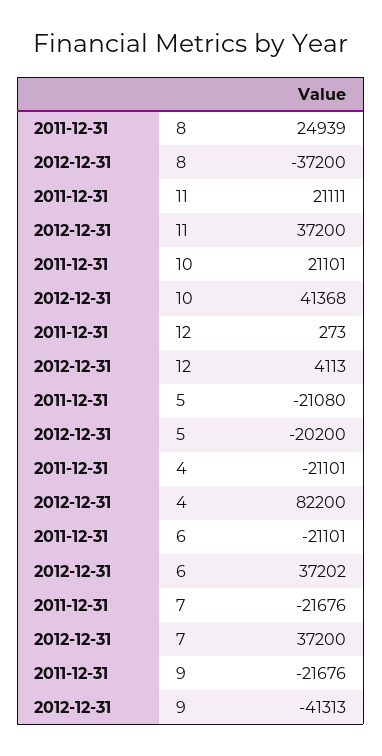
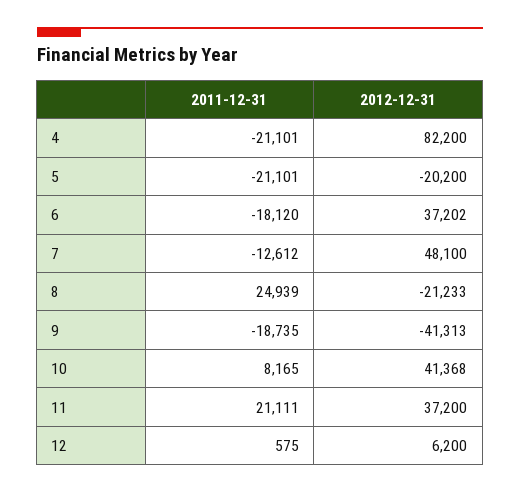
2012-12-31, 8: -37200 -> -21233
2011-12-31, 10: 21101 -> 8165
2011-12-31, 12: 273 -> 575
2012-12-31, 12: 4113 -> 6200
2011-12-31, 5: -21080 -> -21101
2011-12-31, 6: -21101 -> -18120
2011-12-31, 7: -21676 -> -12612
2012-12-31, 7: 37200 -> 48100
2011-12-31, 9: -21676 -> -18735

